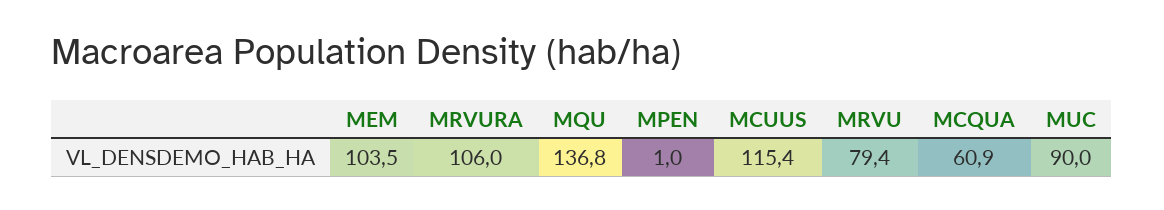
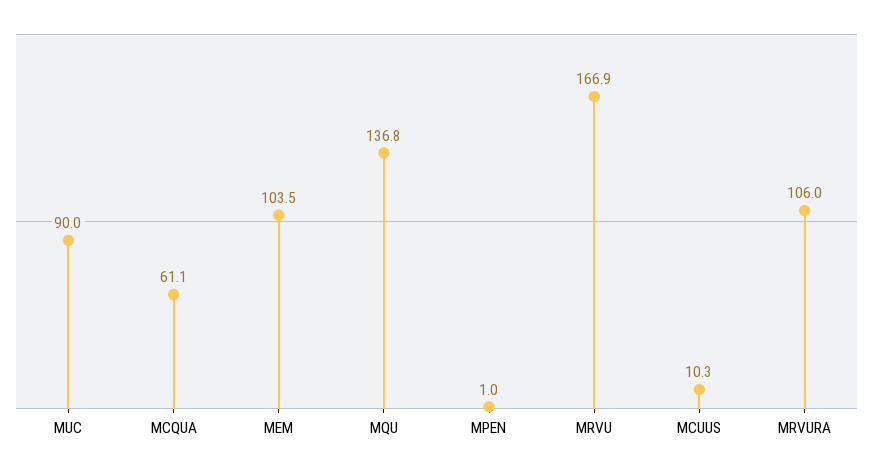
MCUUS: 115.4 -> 10.3
MRVU: 79.4 -> 166.9
MCQUA: 60.9 -> 61.1

